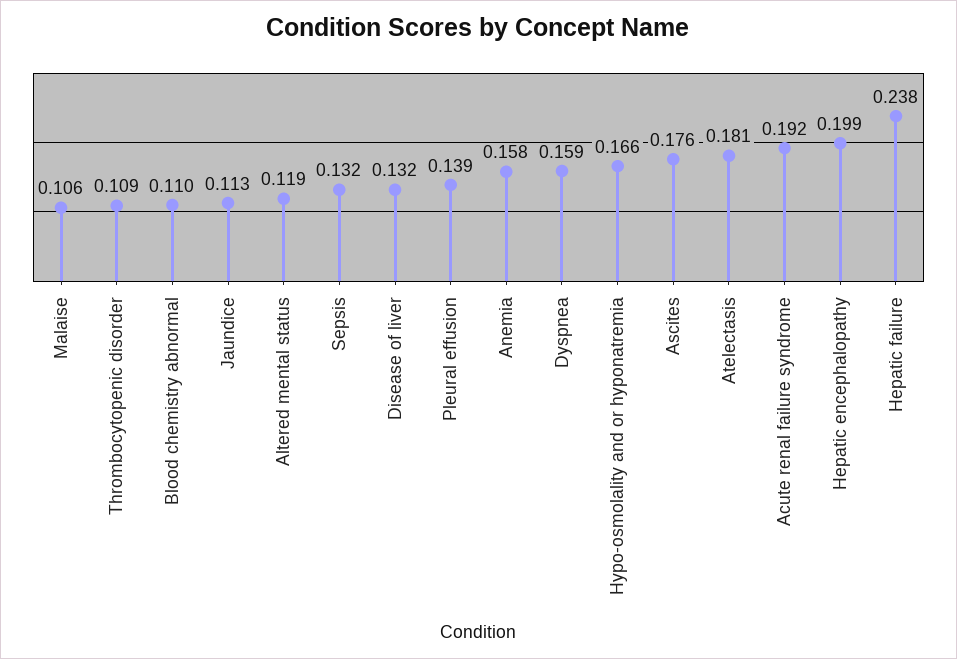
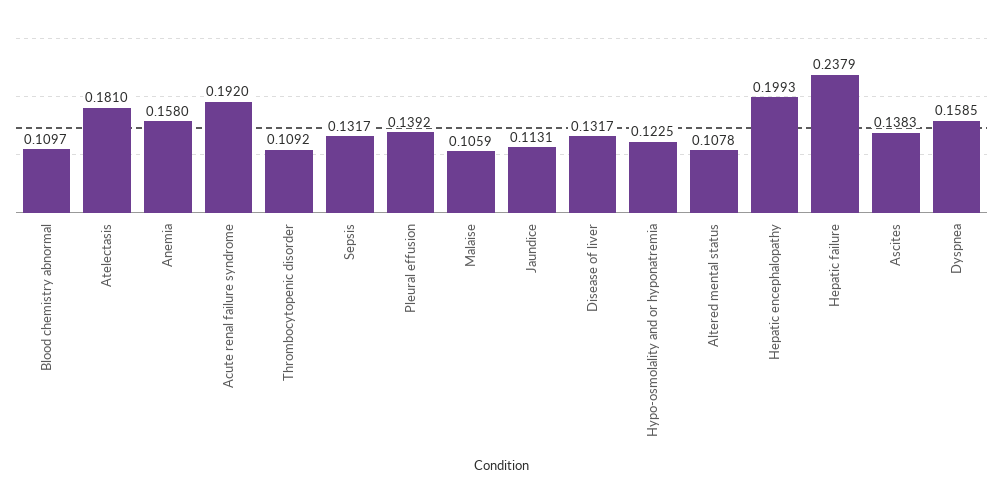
Altered mental status: 0.119 -> 0.1078
Hypo-osmolality and or hyponatremia: 0.166 -> 0.1225
Ascites: 0.176 -> 0.1383

